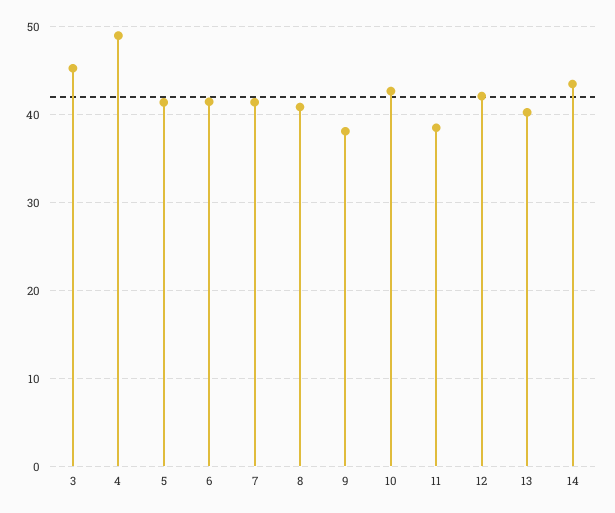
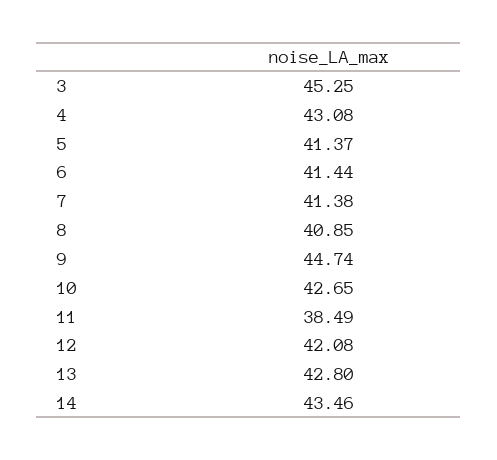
4: 49 -> 43.08
9: 38 -> 44.74
13: 40 -> 42.8

